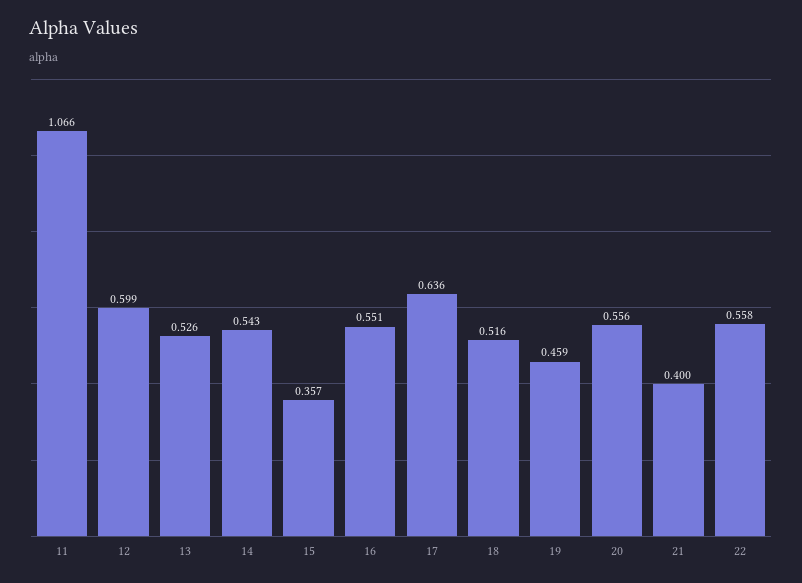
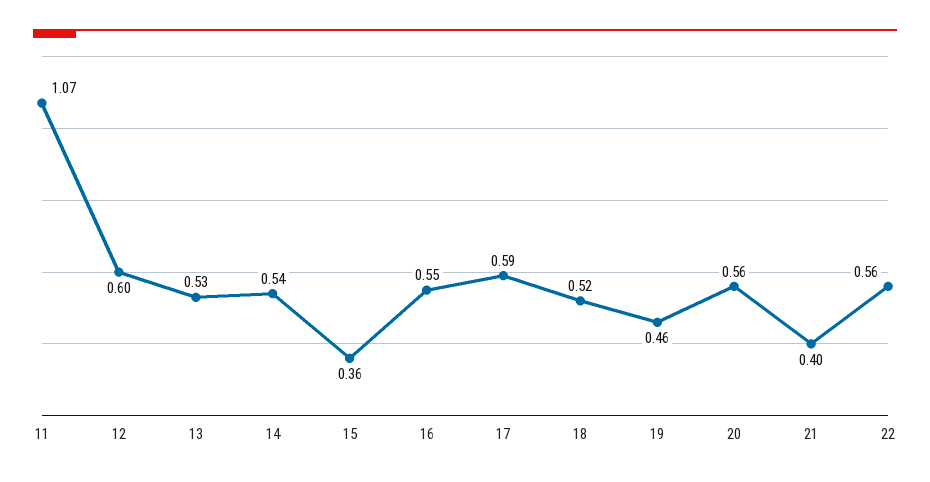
17: 0.636 -> 0.59

